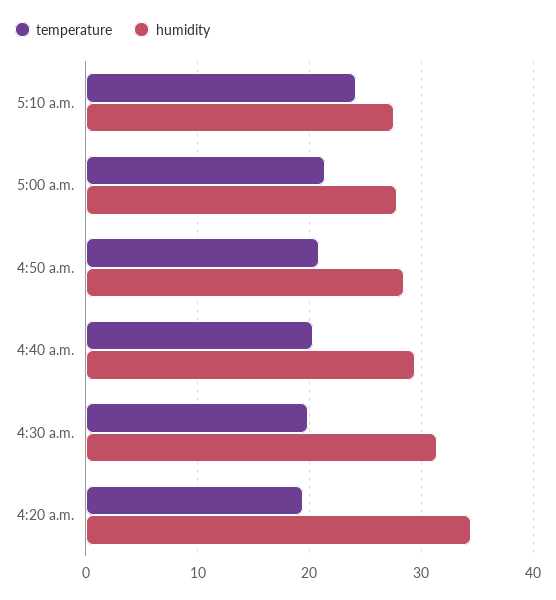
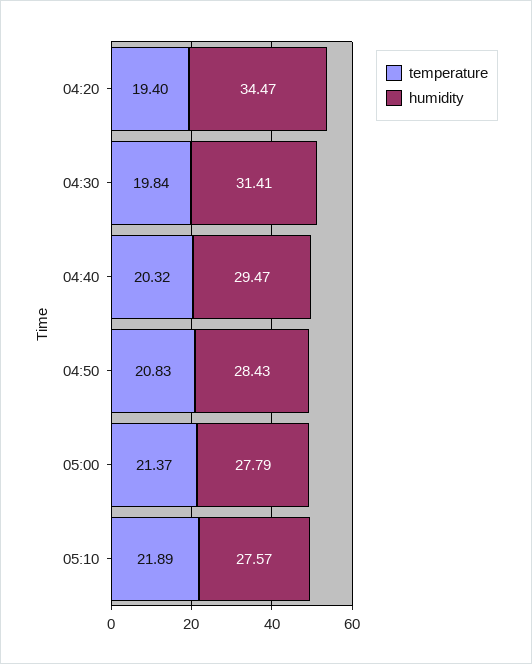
temperature, 5:10 a.m.: 24 -> 21.89

